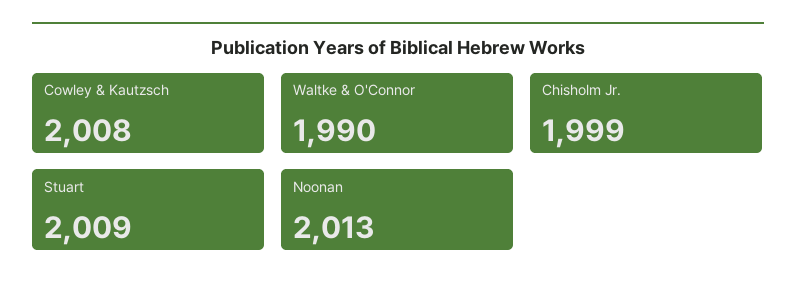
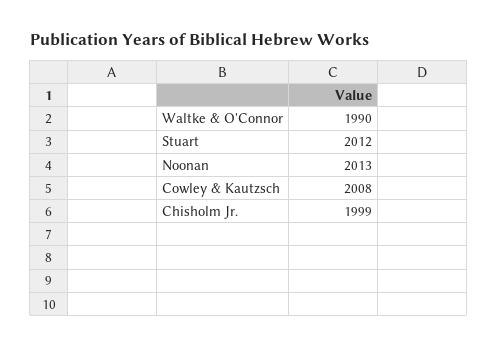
Stuart: 2009 -> 2012

